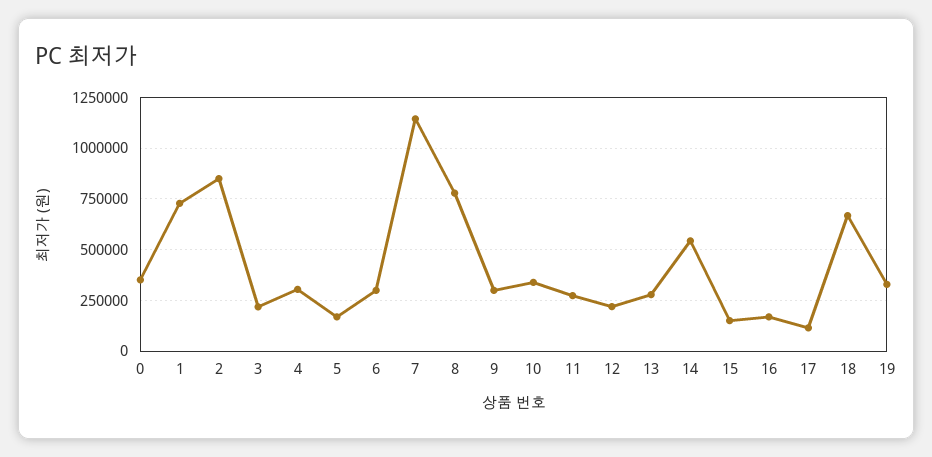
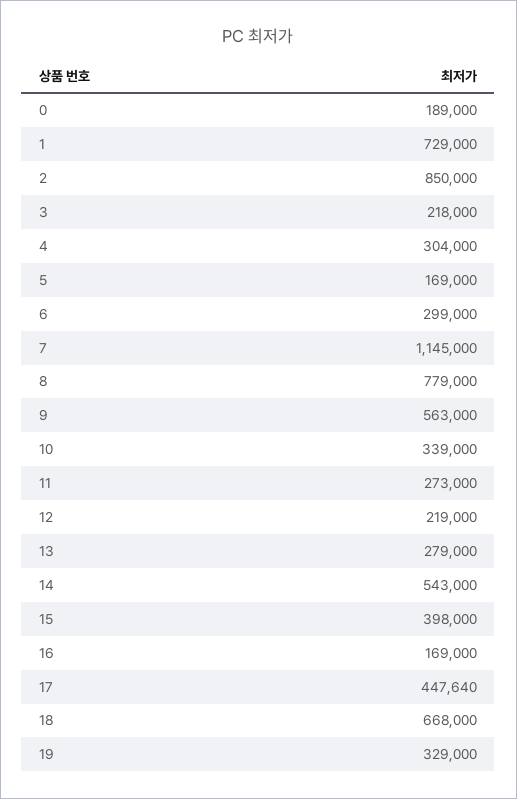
0: 350000 -> 189000
9: 300000 -> 563000
15: 150000 -> 398000
17: 100000 -> 447640

